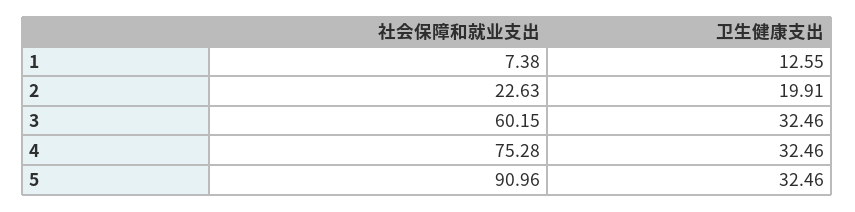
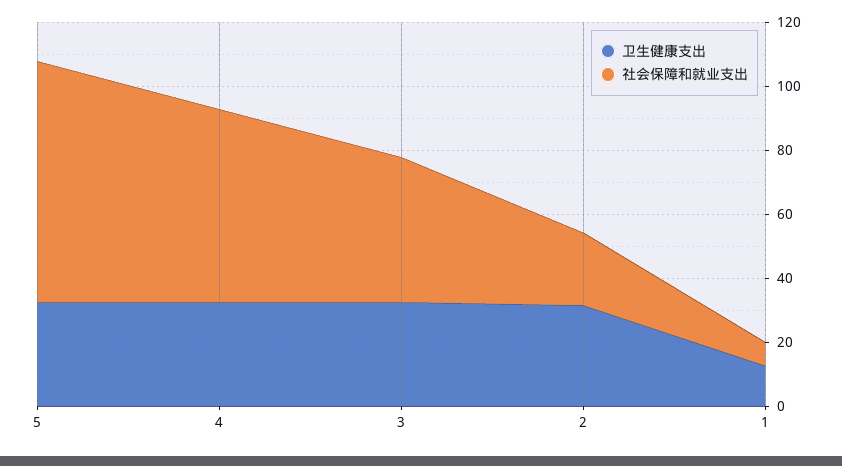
卫生健康支出, 2: 19.91 -> 30
社会保障和就业支出, 3: 60.15 -> 45
社会保障和就业支出, 4: 75.28 -> 60
社会保障和就业支出, 5: 90.96 -> 75

